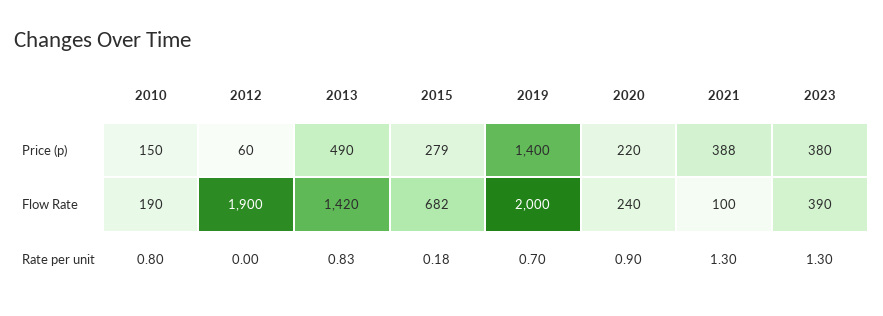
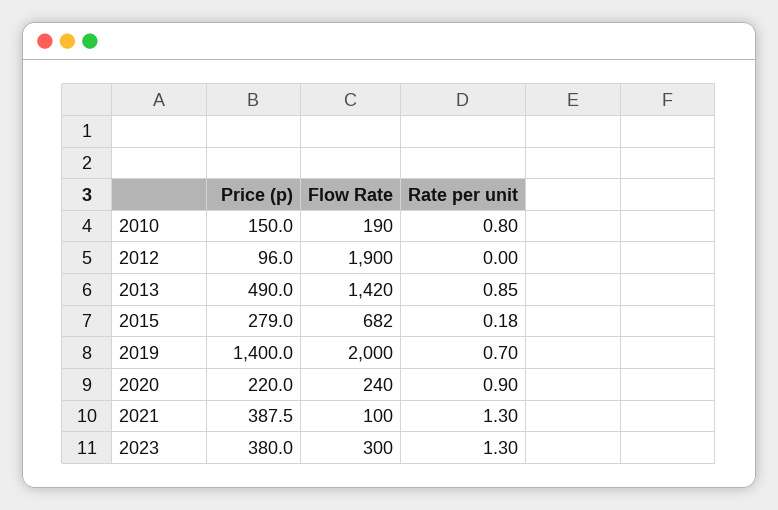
2012, Price (p): 60 -> 96
2023, Flow Rate: 390 -> 300
2013, Rate per unit: 0.83 -> 0.85

